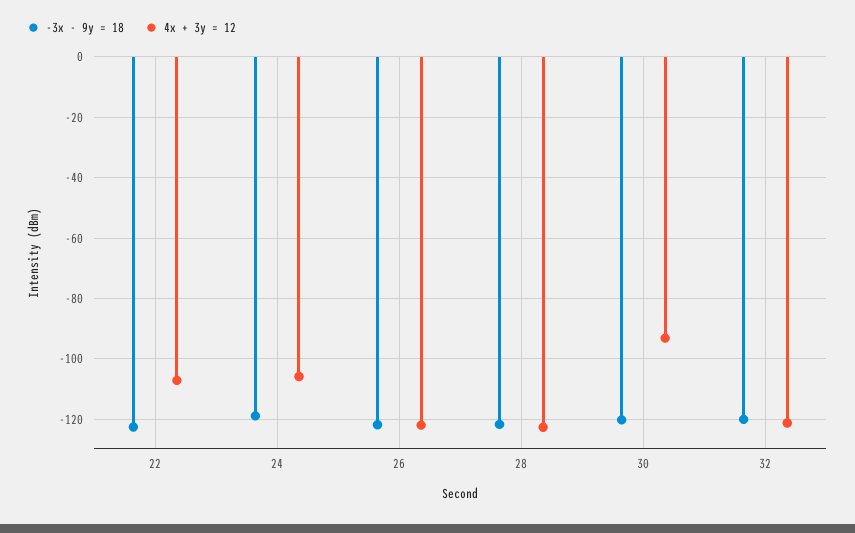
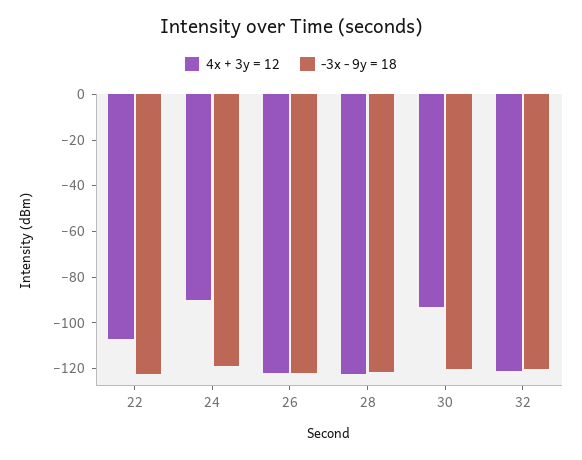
4x + 3y = 12, 24: -106 -> -90

